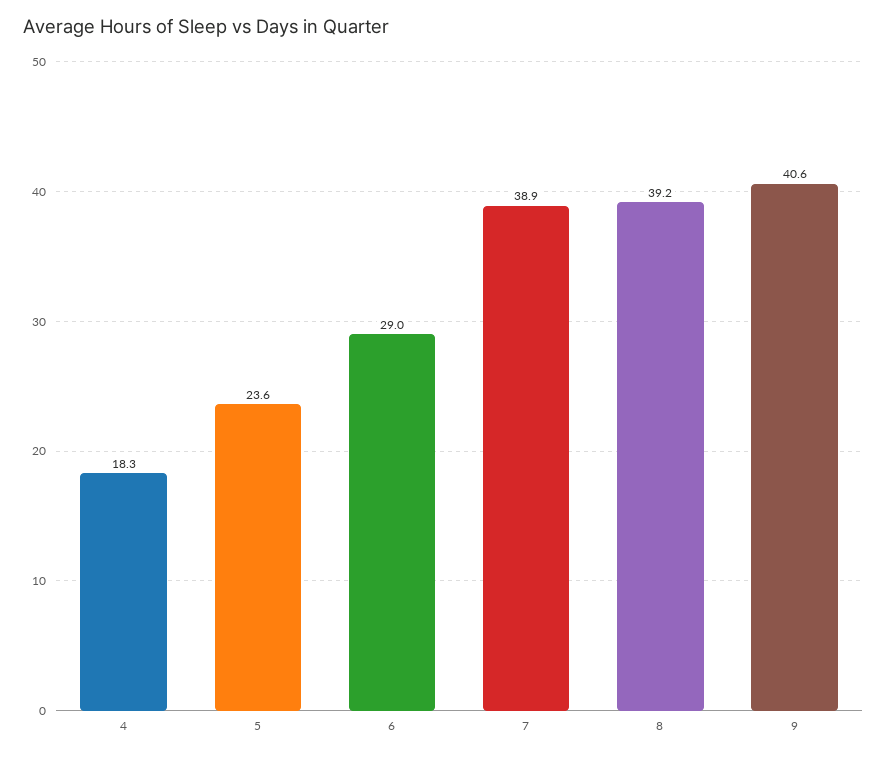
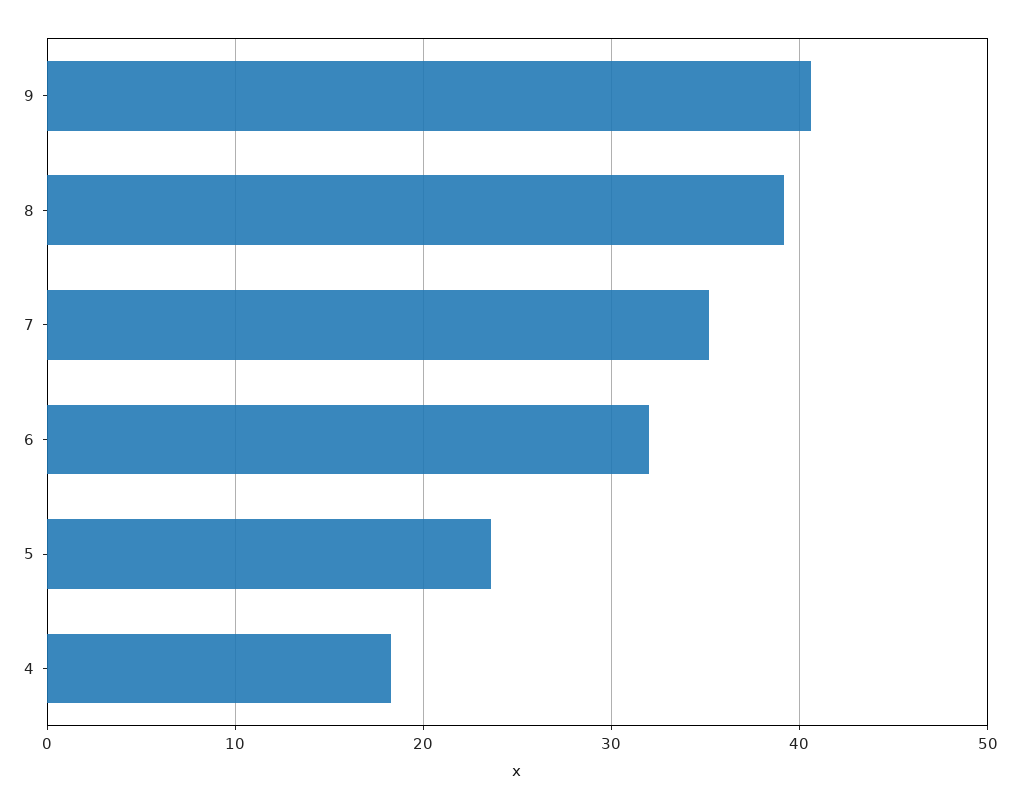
6: 29 -> 32
7: 38.9 -> 35

